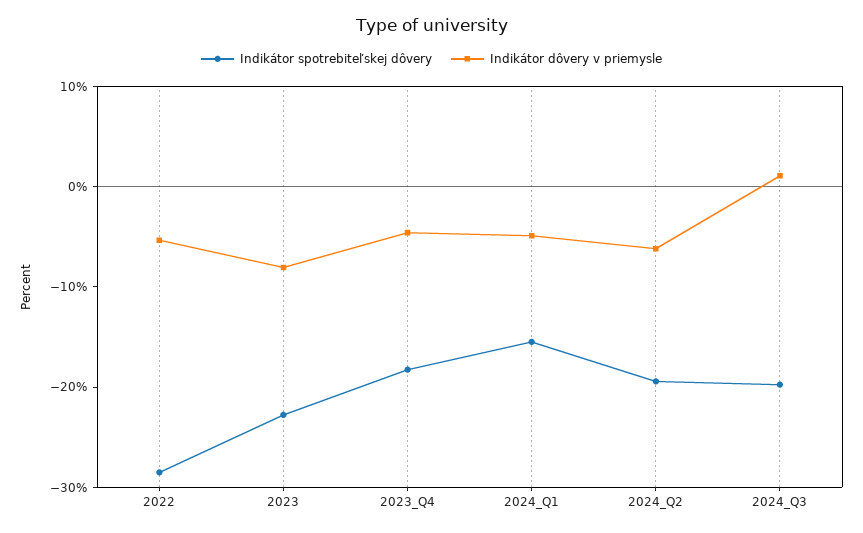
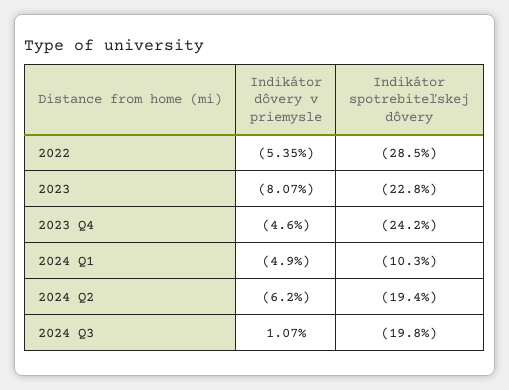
Indikátor spotrebiteľskej dôvery, 2023_Q4: -18 -> -24.2
Indikátor spotrebiteľskej dôvery, 2024_Q1: -16 -> -10.3

